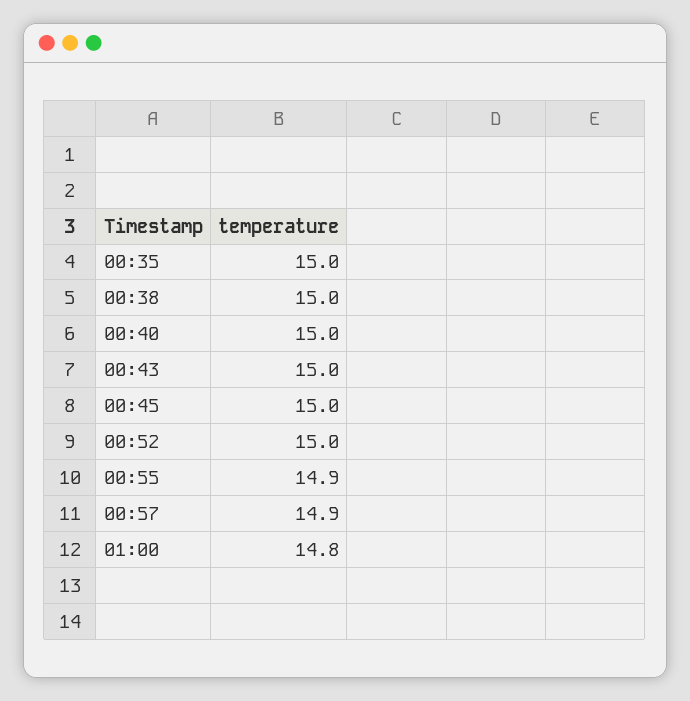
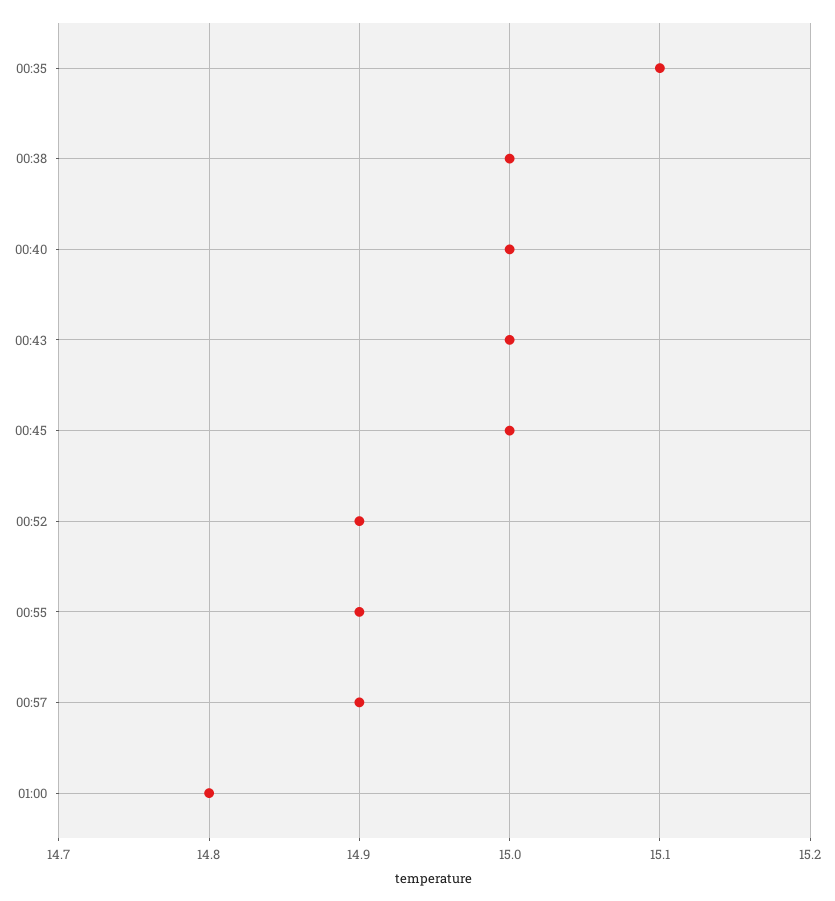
00:35: 15 -> 15.1
00:52: 15 -> 14.9

